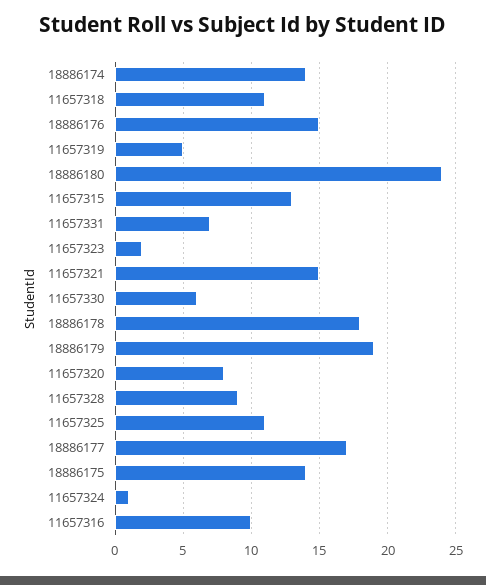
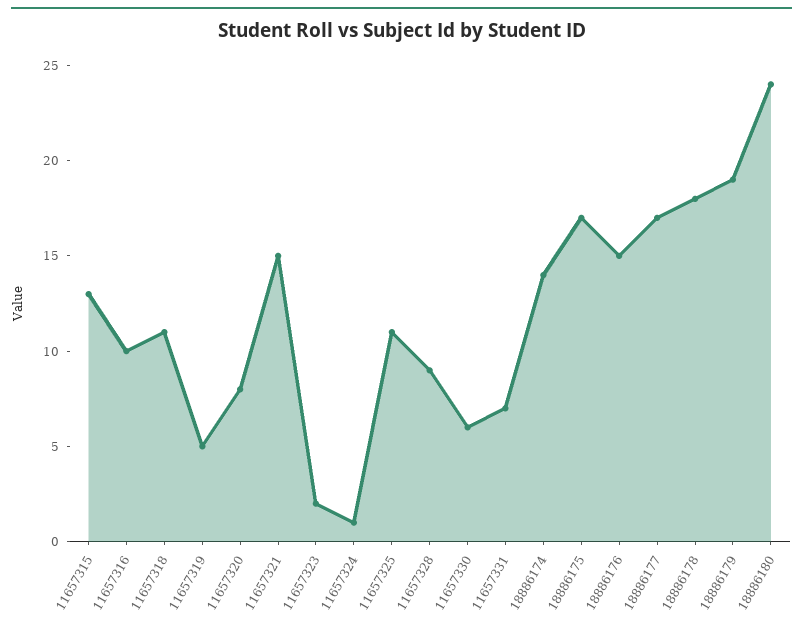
18886175: 14 -> 17

